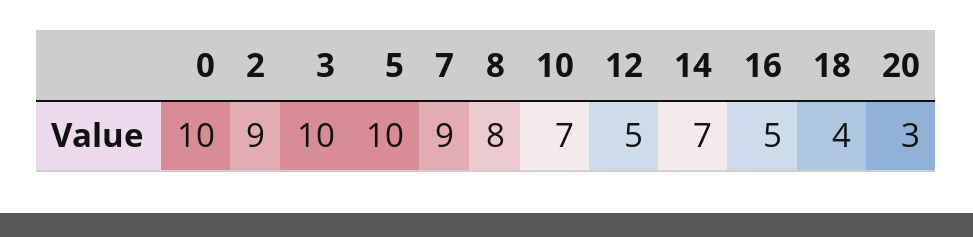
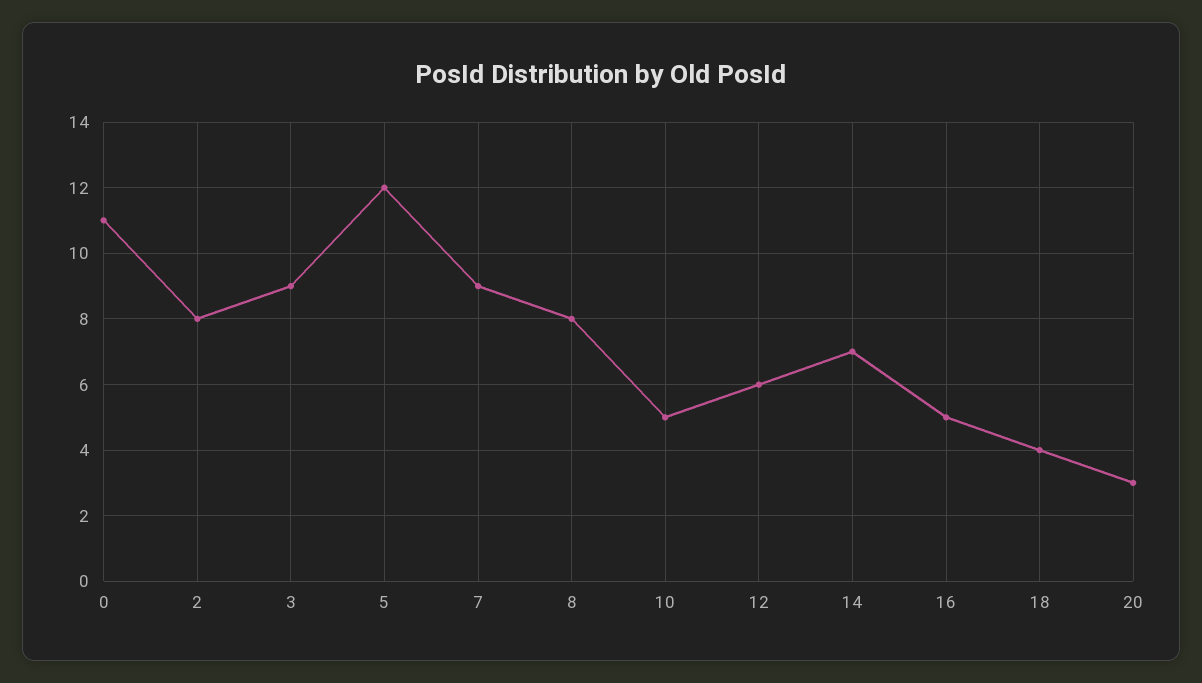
0: 10 -> 11
2: 9 -> 8
3: 10 -> 9
5: 10 -> 12
10: 7 -> 5
12: 5 -> 6

